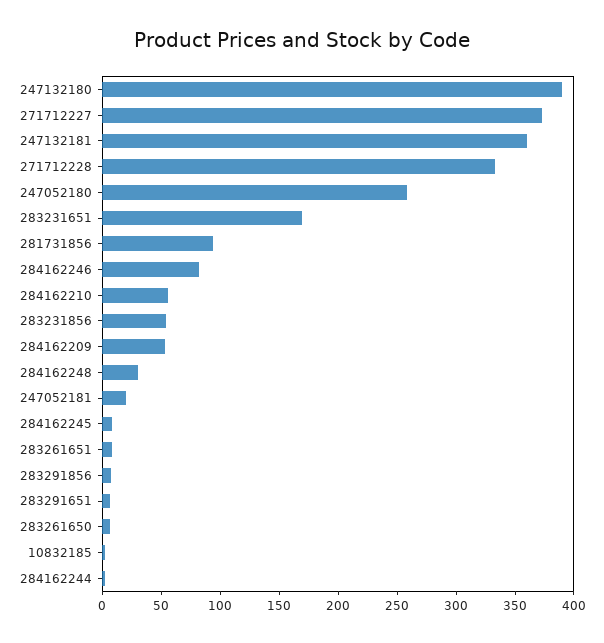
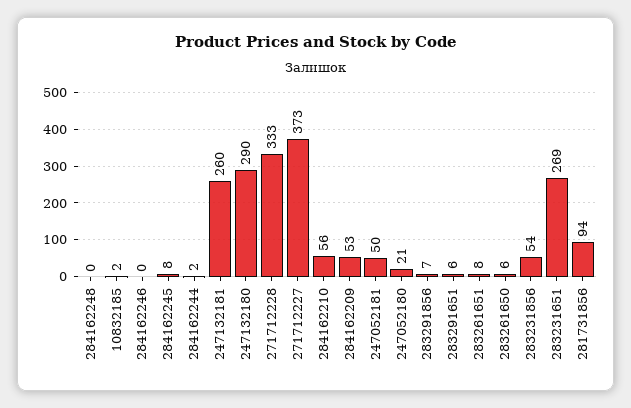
247132180: 390 -> 290
247132181: 360 -> 260
247052180: 260 -> 21
283231651: 170 -> 269
284162246: 80 -> 0
284162248: 30 -> 0
247052181: 20 -> 50

